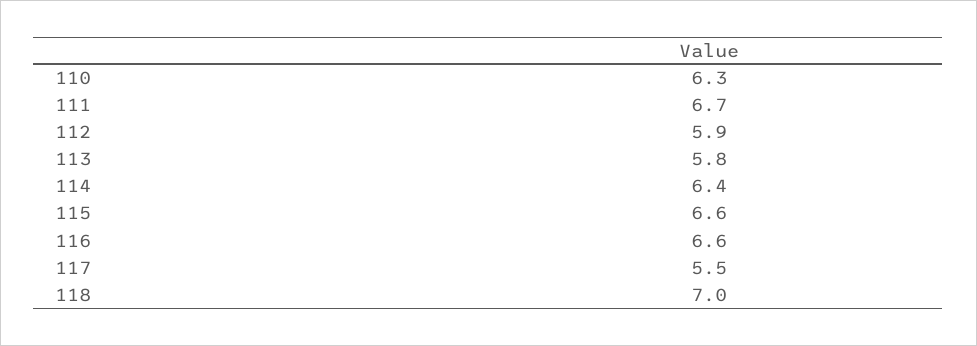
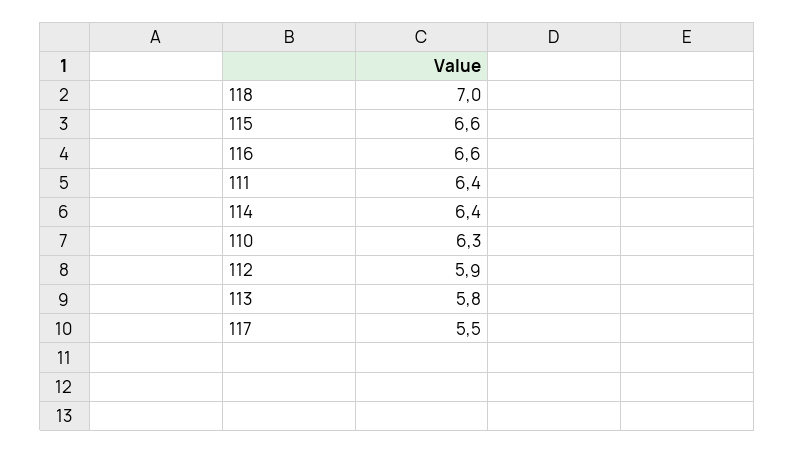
111: 6.7 -> 6.4

